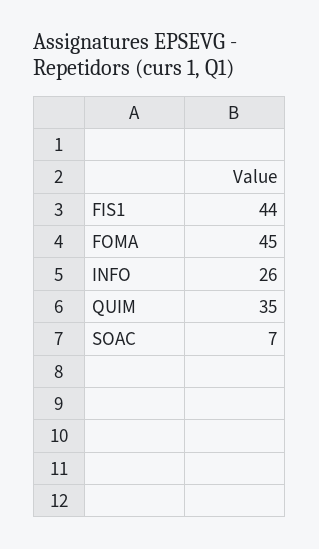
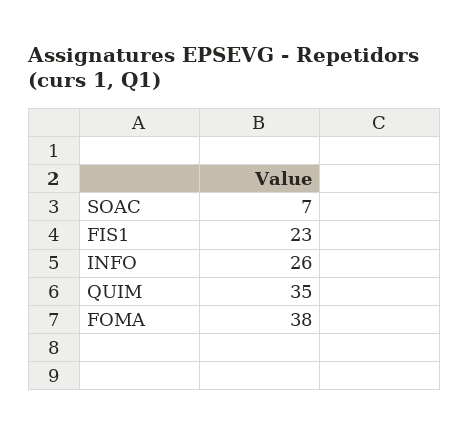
FIS1: 44 -> 23
FOMA: 45 -> 38

